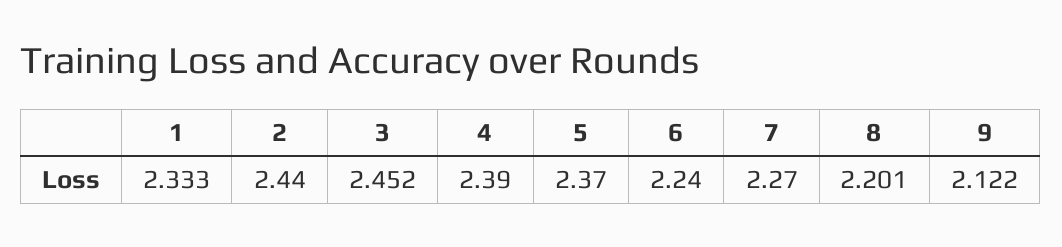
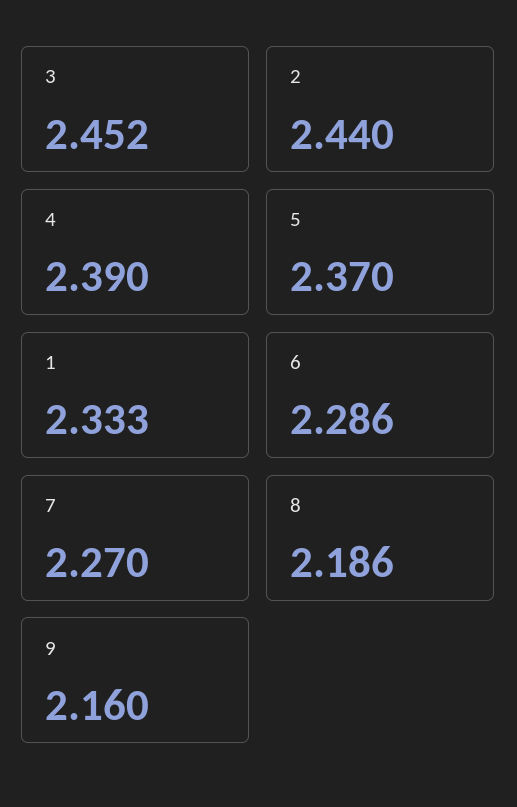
6: 2.24 -> 2.286
8: 2.201 -> 2.186
9: 2.122 -> 2.16

